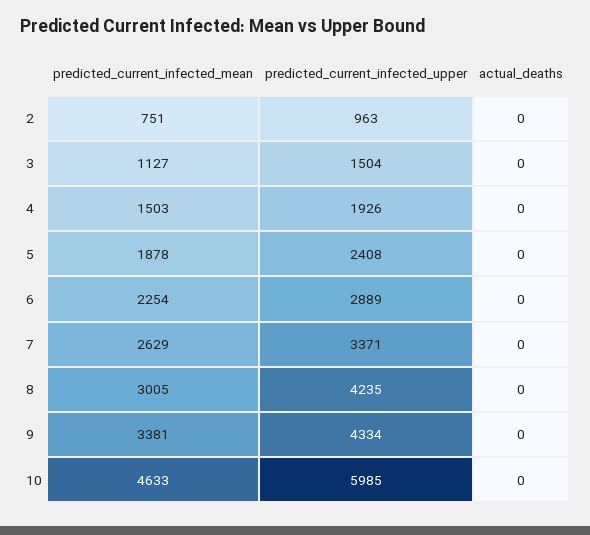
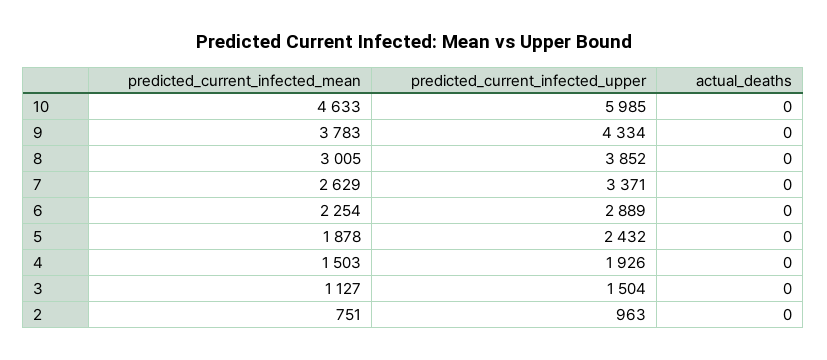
predicted_current_infected_upper, 5: 2408 -> 2432
predicted_current_infected_upper, 8: 4235 -> 3852
predicted_current_infected_mean, 9: 3381 -> 3783

